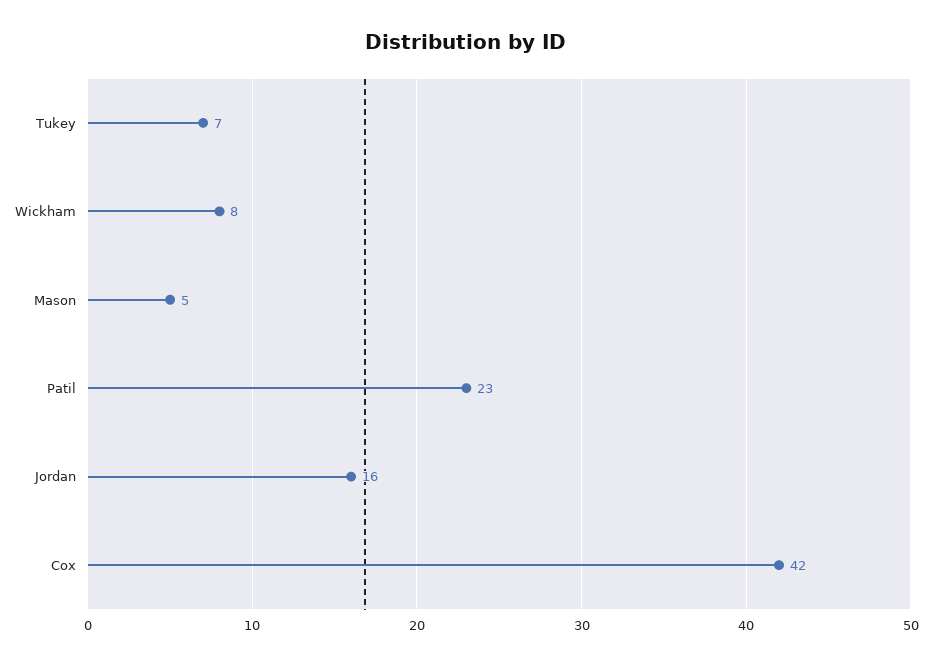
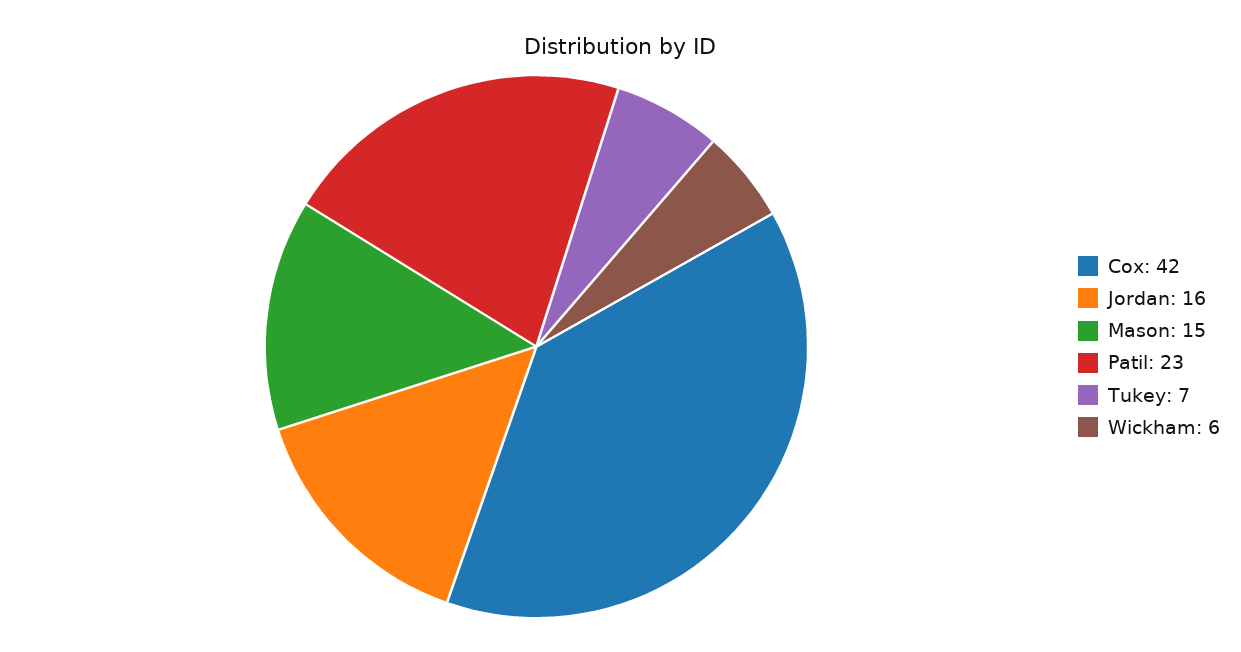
Wickham: 8 -> 6
Mason: 5 -> 15

